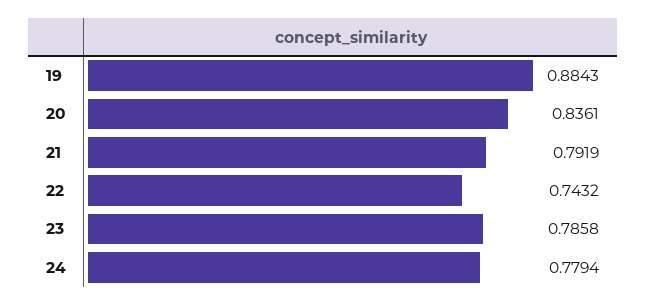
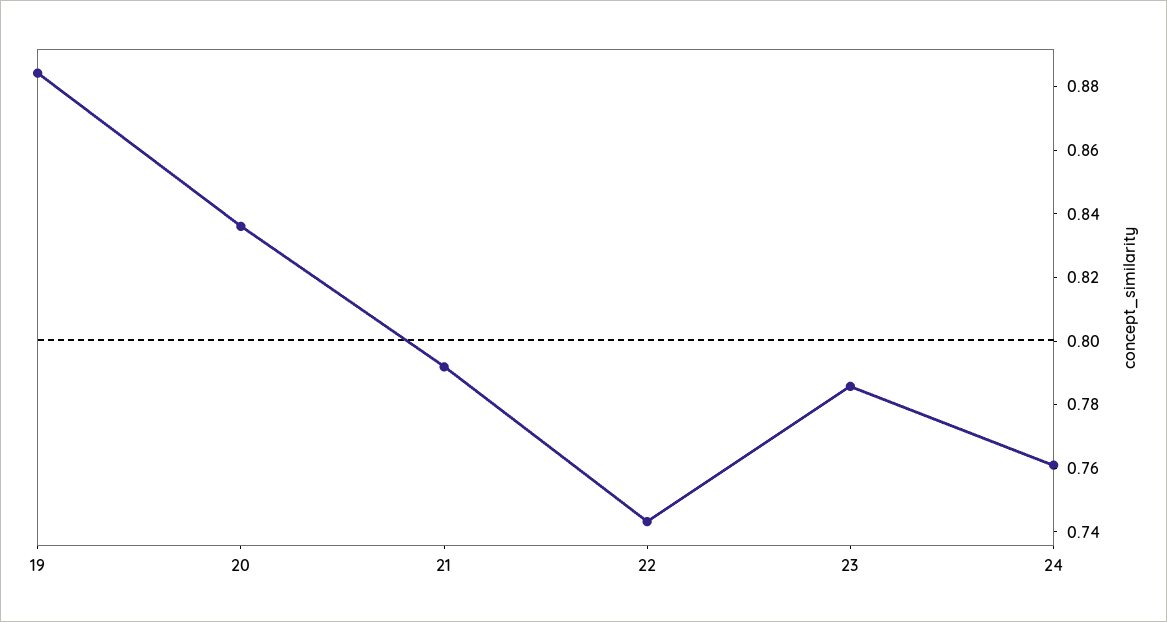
24: 0.7794 -> 0.76

